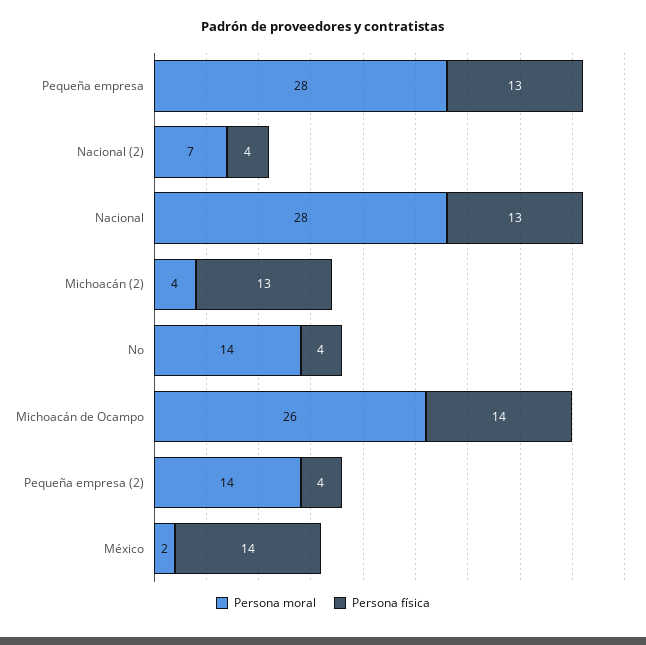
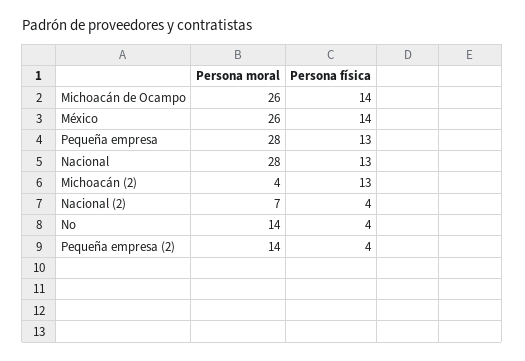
Persona moral, México: 2 -> 26

